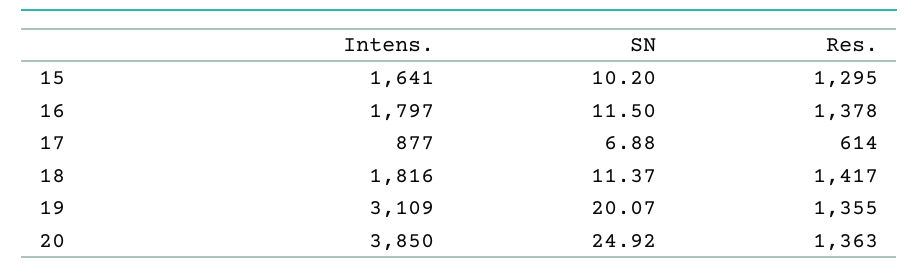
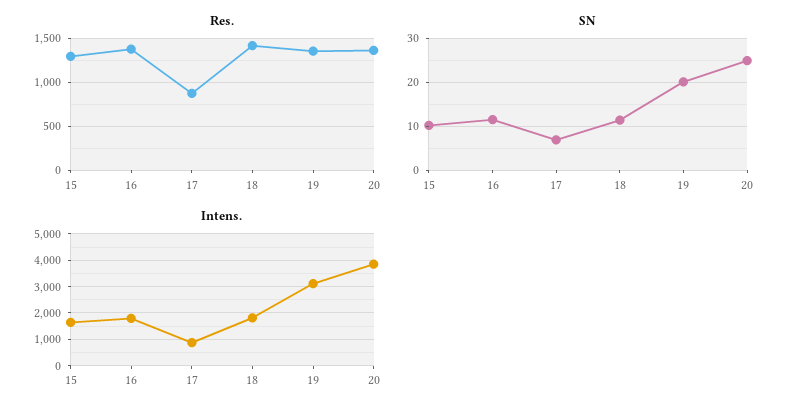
Res., 17: 614 -> 900

